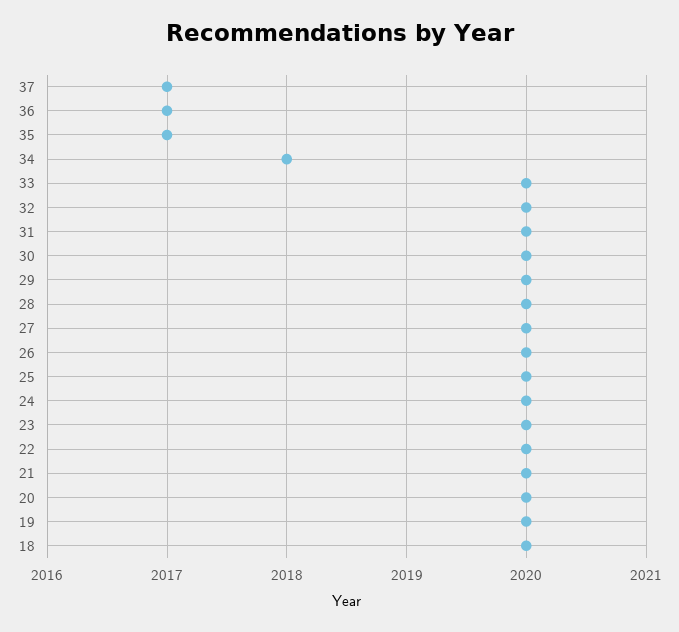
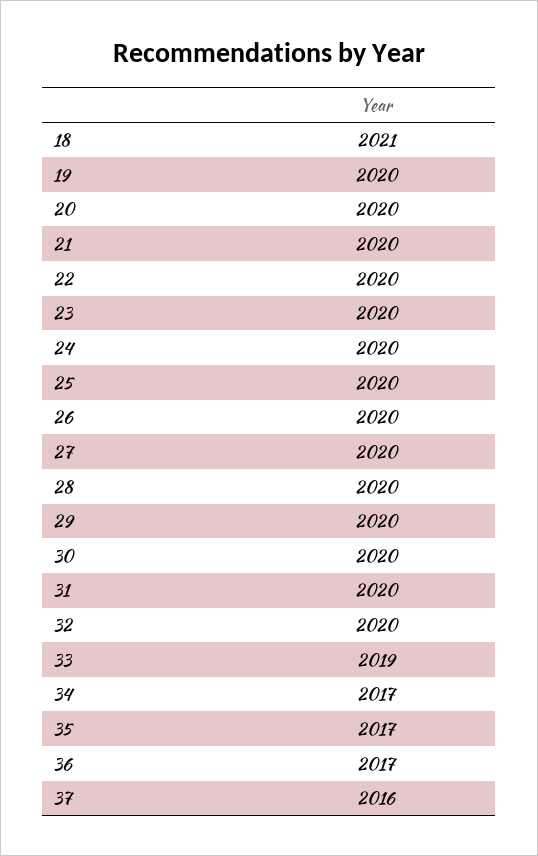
37: 2017 -> 2016
34: 2018 -> 2017
33: 2020 -> 2019
18: 2020 -> 2021

